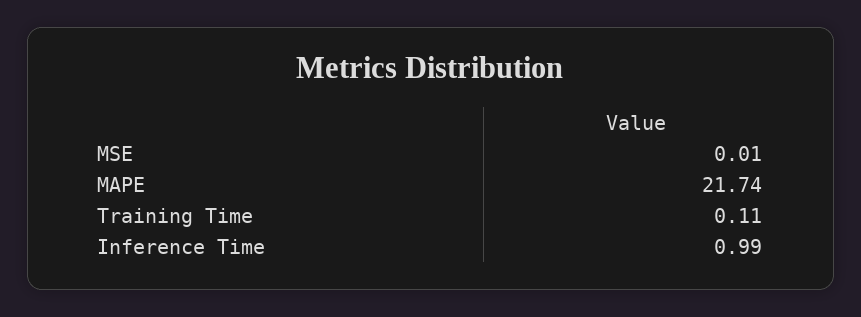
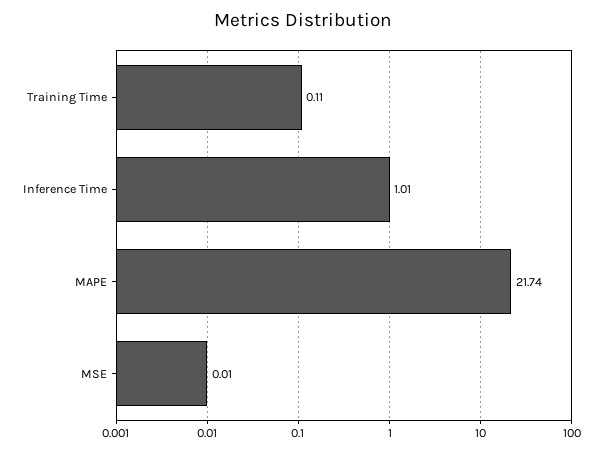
Inference Time: 0.99 -> 1.01

